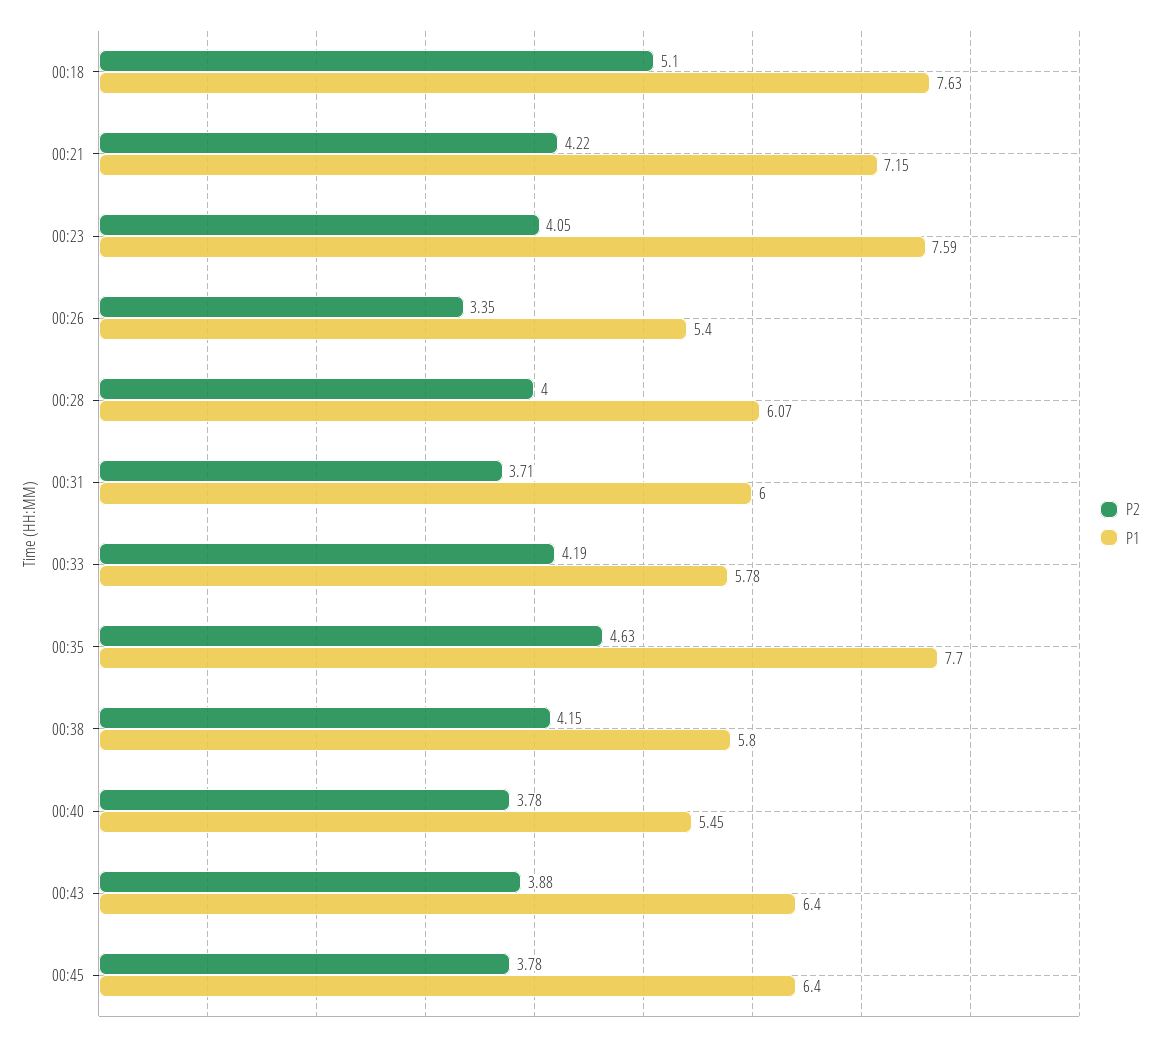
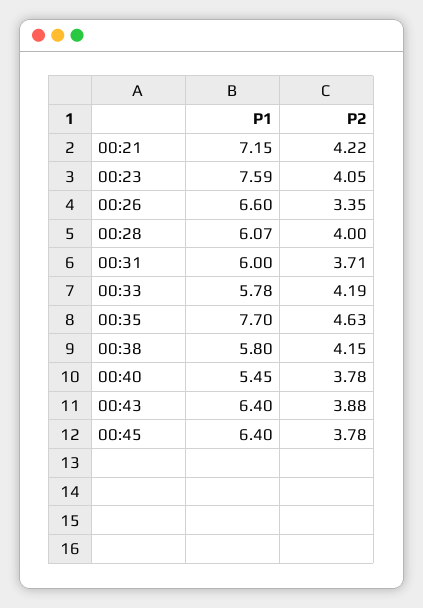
P2, 00:18: 5.1 -> none
P1, 00:18: 7.63 -> none
P1, 00:26: 5.4 -> 6.6

